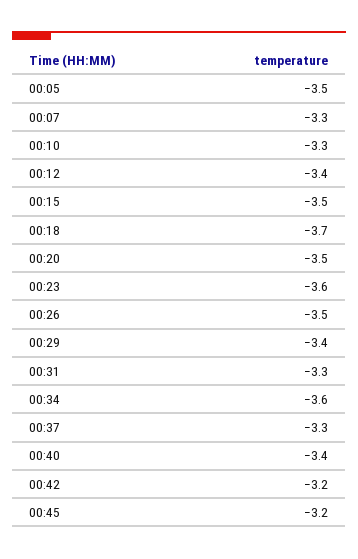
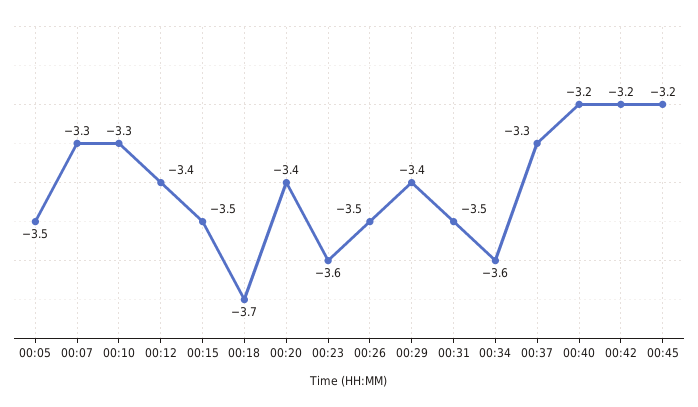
00:20: -3.5 -> -3.4
00:31: -3.3 -> -3.5
00:40: -3.4 -> -3.2

